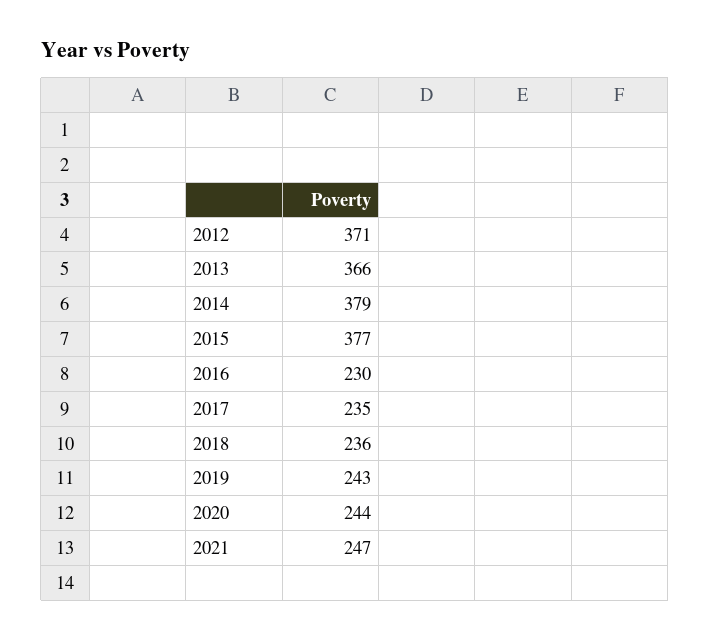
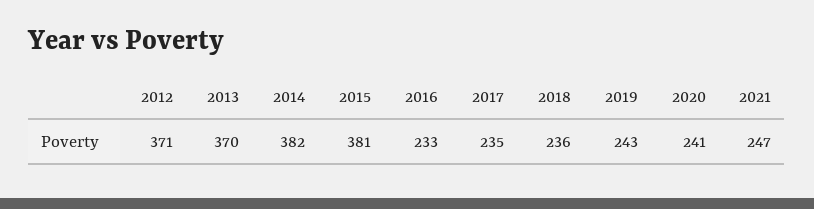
2013: 366 -> 370
2014: 379 -> 382
2015: 377 -> 381
2016: 230 -> 233
2020: 244 -> 241

